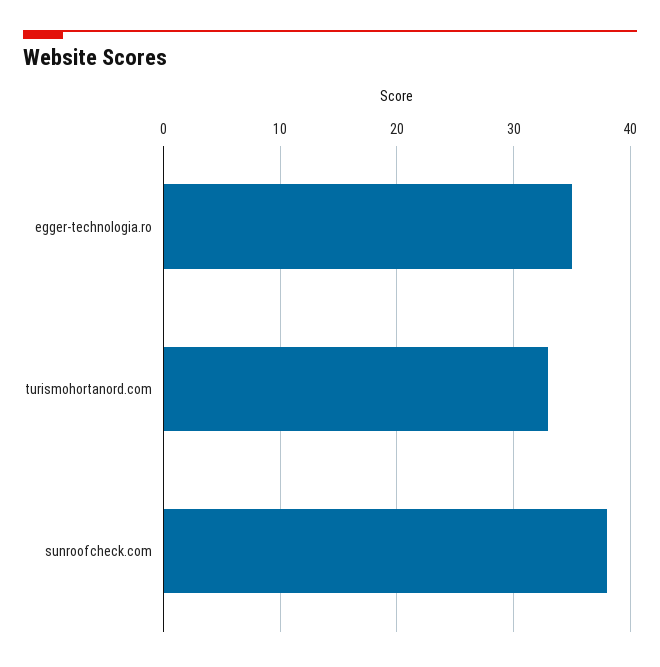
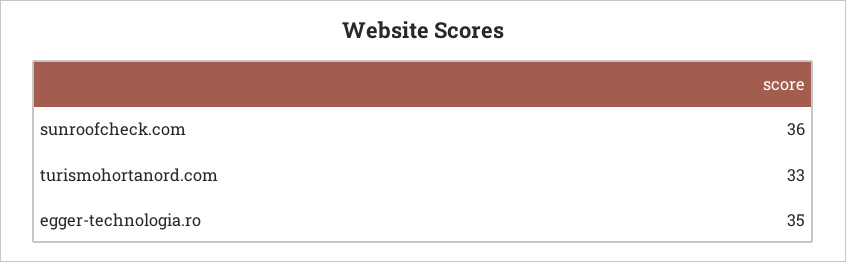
sunroofcheck.com: 38 -> 36

